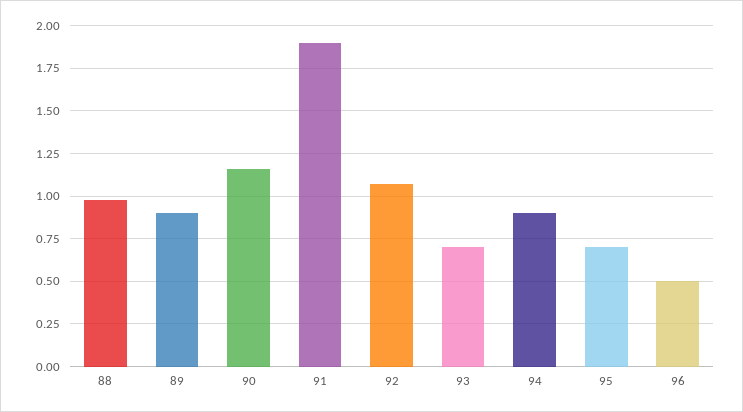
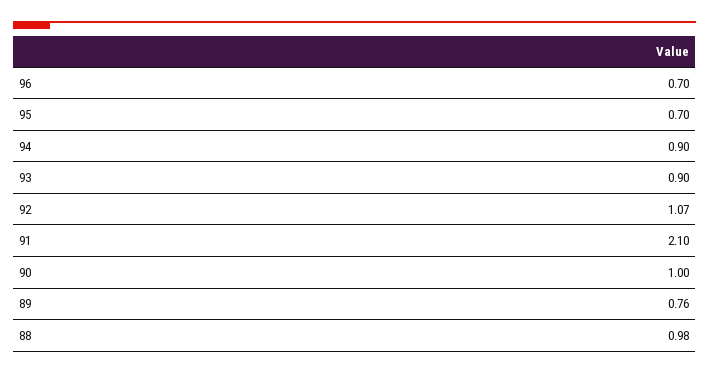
89: 0.9 -> 0.76
90: 1.15 -> 1
91: 1.9 -> 2.1
93: 0.7 -> 0.9
96: 0.5 -> 0.7

